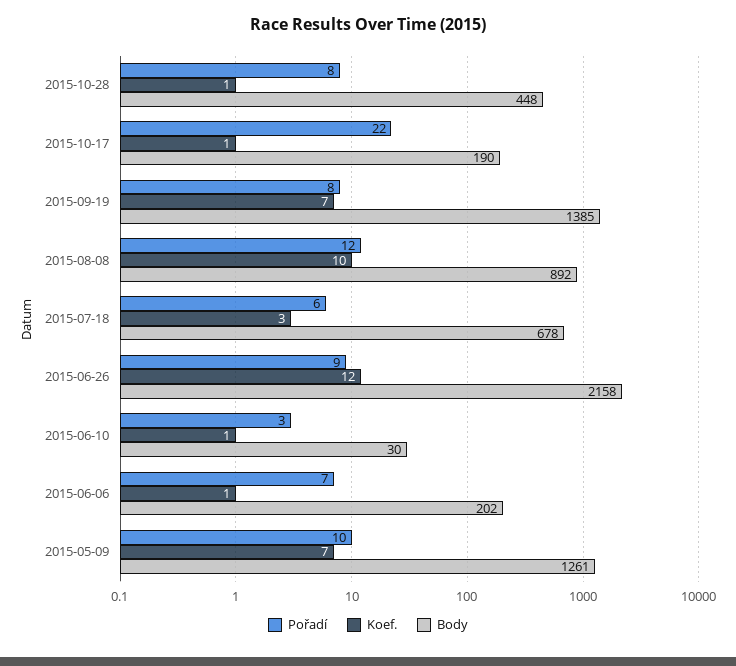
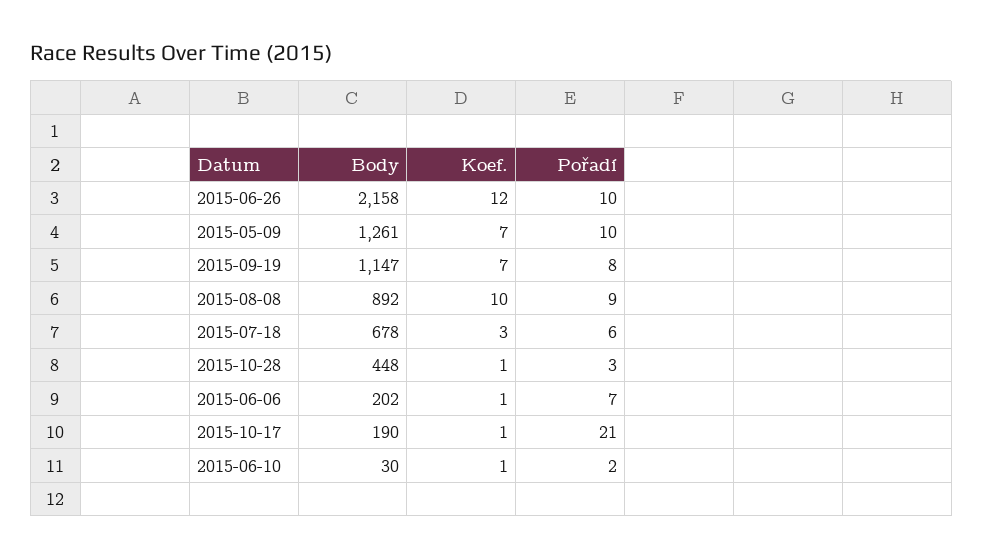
Pořadí, 2015-10-28: 8 -> 3
Pořadí, 2015-10-17: 22 -> 21
Body, 2015-09-19: 1385 -> 1147
Pořadí, 2015-08-08: 12 -> 9
Pořadí, 2015-06-26: 9 -> 10
Pořadí, 2015-06-10: 3 -> 2

